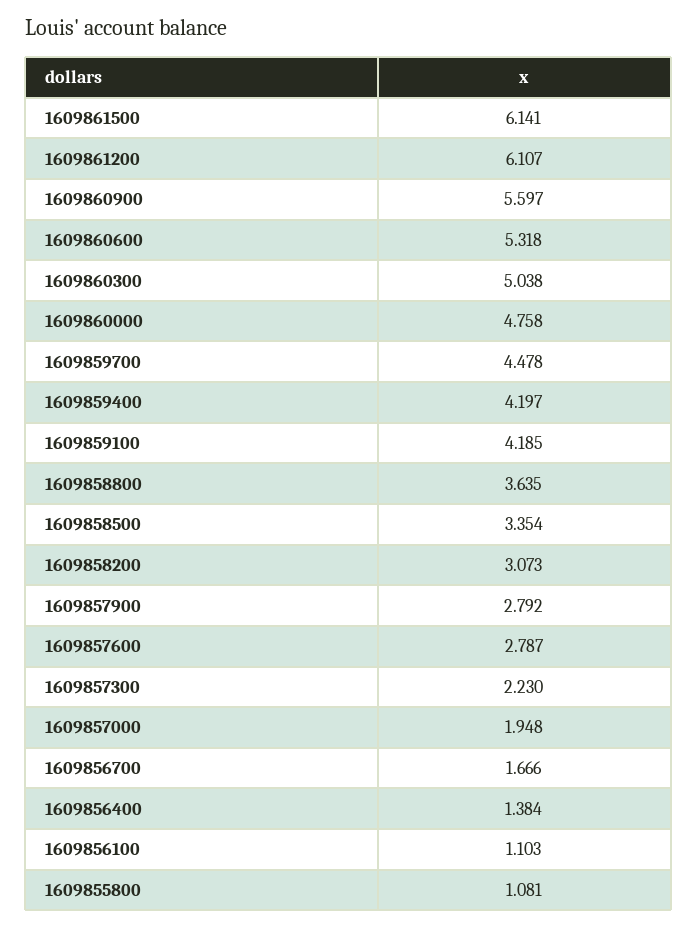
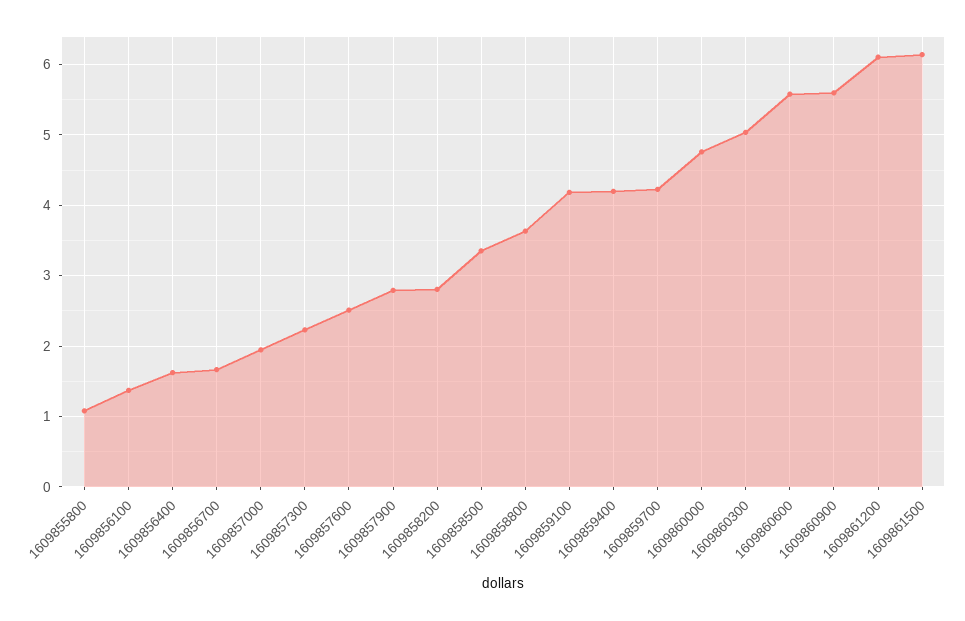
1609860600: 5.318 -> 5.6
1609859700: 4.478 -> 4.2
1609858200: 3.073 -> 2.8
1609857600: 2.787 -> 2.5
1609856400: 1.384 -> 1.6
1609856100: 1.103 -> 1.4

